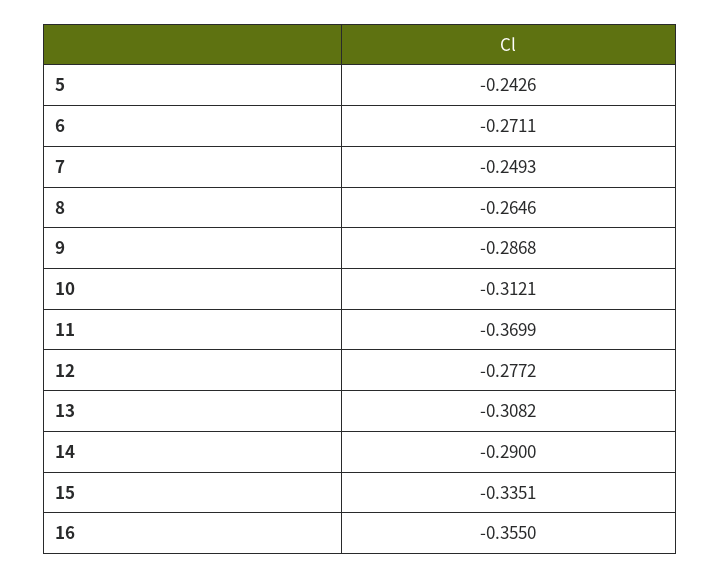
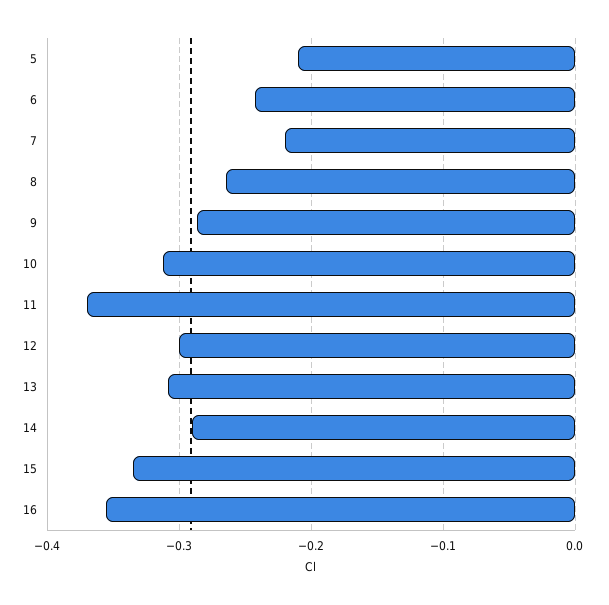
5: -0.2426 -> -0.21
6: -0.2711 -> -0.24
7: -0.2493 -> -0.22
12: -0.2772 -> -0.3

